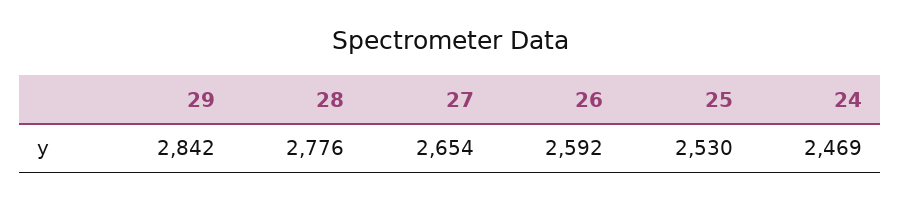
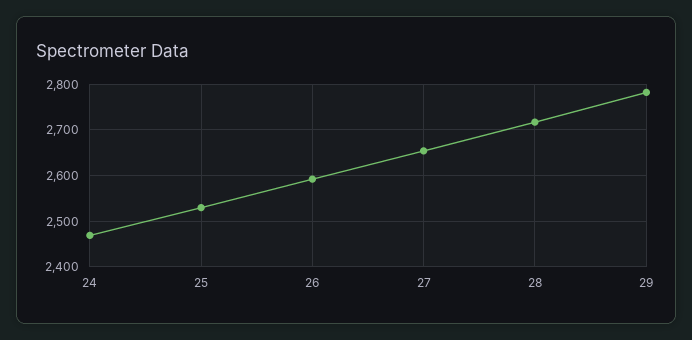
29: 2842 -> 2780
28: 2776 -> 2720

